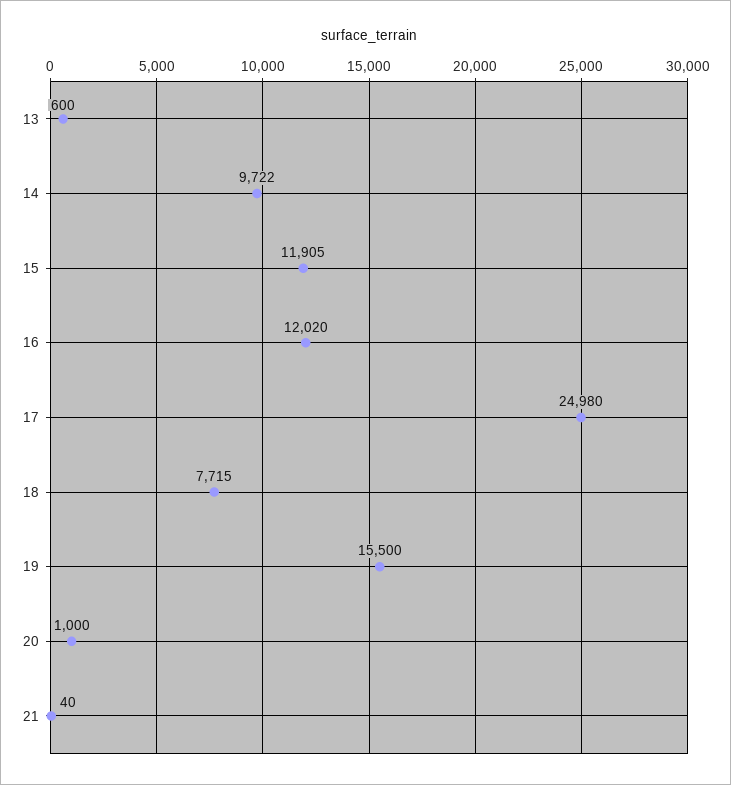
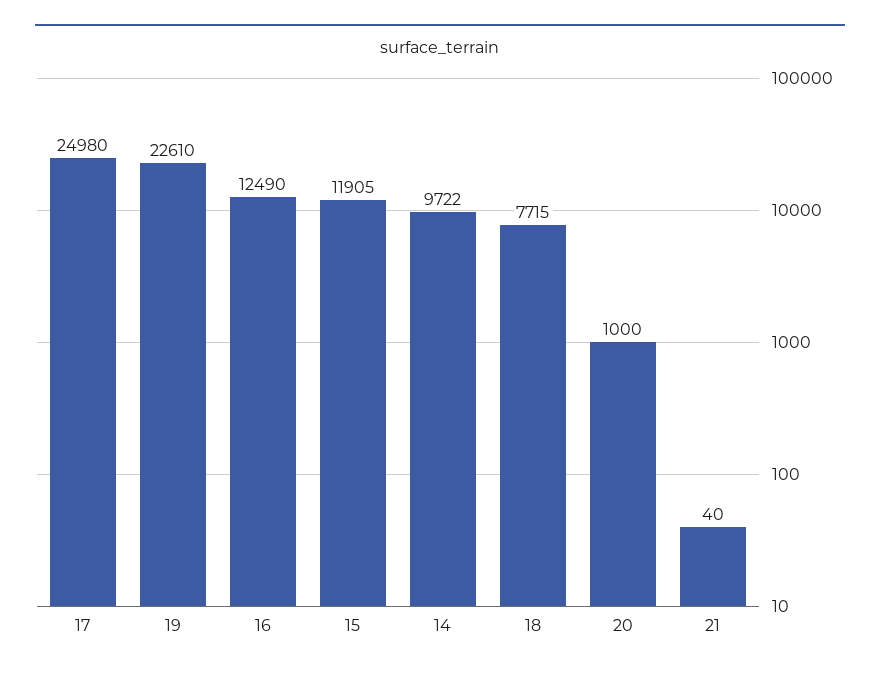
13: 600 -> none
16: 12020 -> 12490
19: 15500 -> 22610

